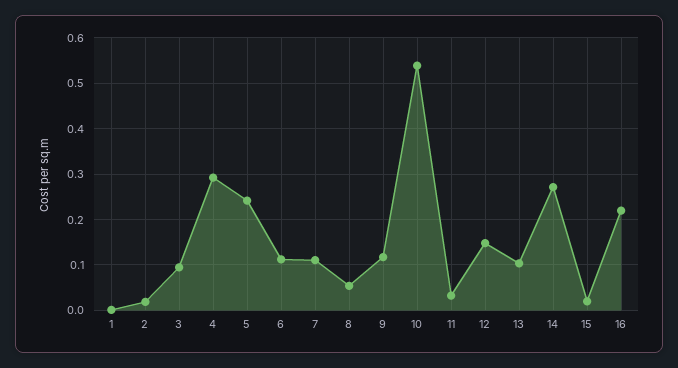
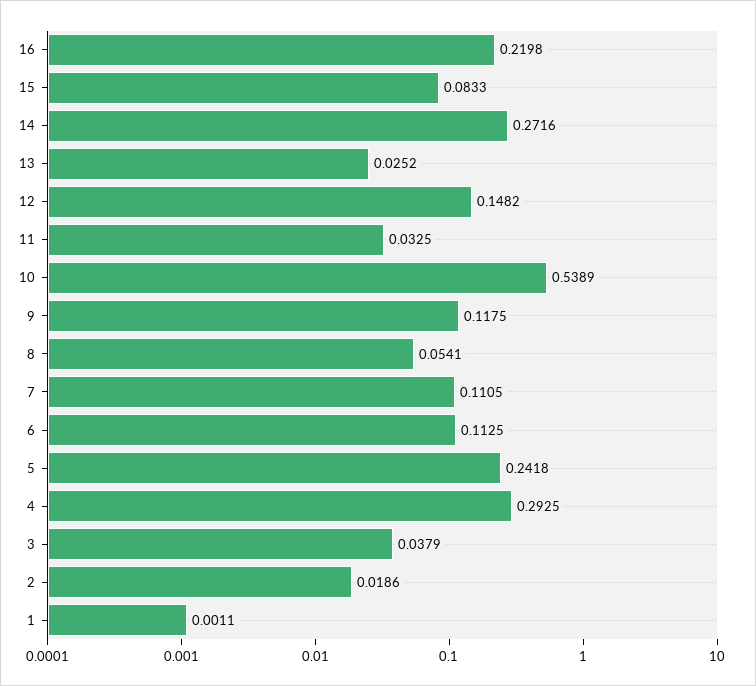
3: 0.1 -> 0.0379
13: 0.1 -> 0.0252
15: 0.02 -> 0.0833

